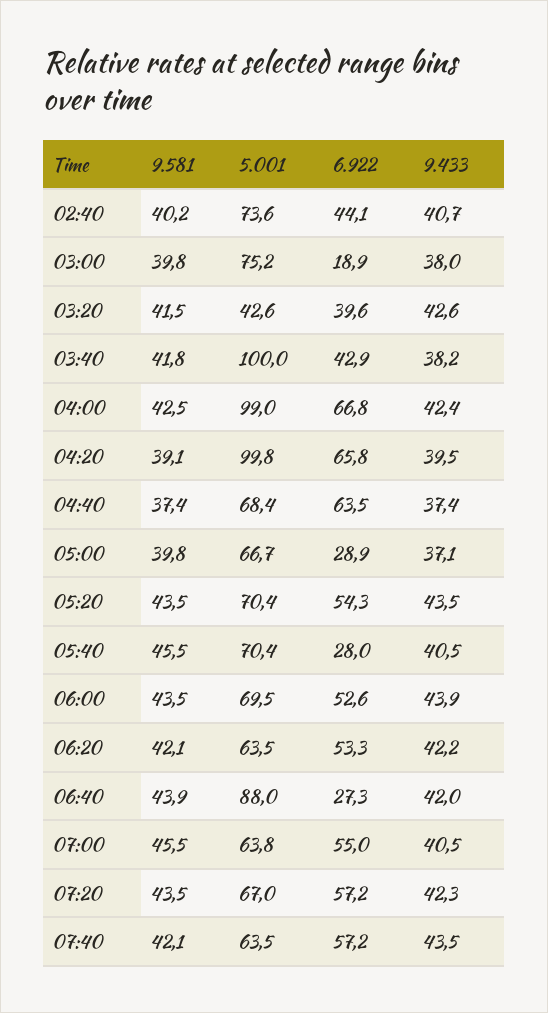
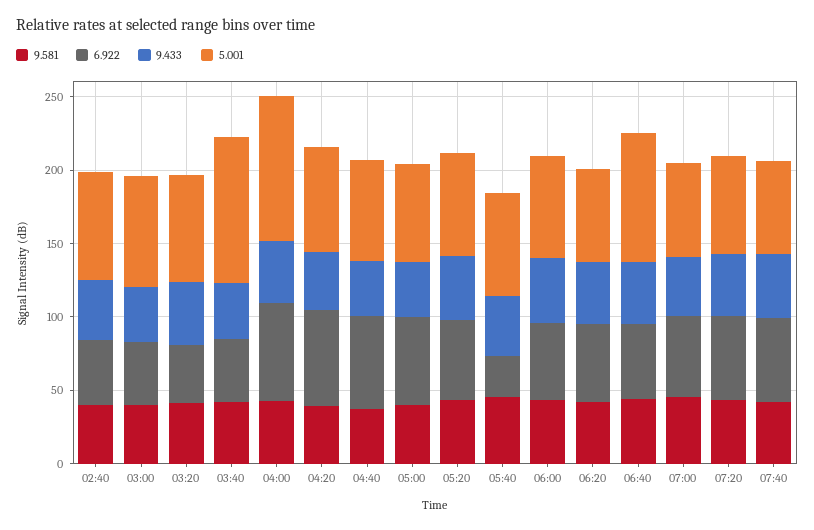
6.922, 03:00: 18.9 -> 40
5.001, 03:20: 42.6 -> 70
5.001, 04:20: 99.8 -> 70
6.922, 05:00: 28.9 -> 60
6.922, 06:40: 27.3 -> 50

